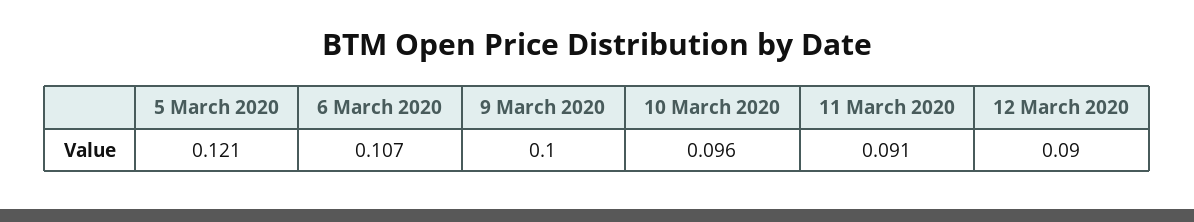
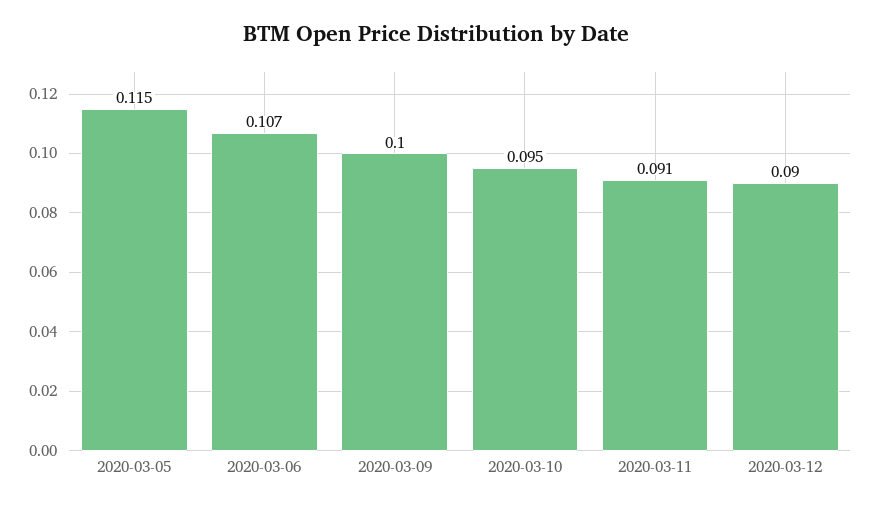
5 March 2020: 0.121 -> 0.115
10 March 2020: 0.096 -> 0.095

